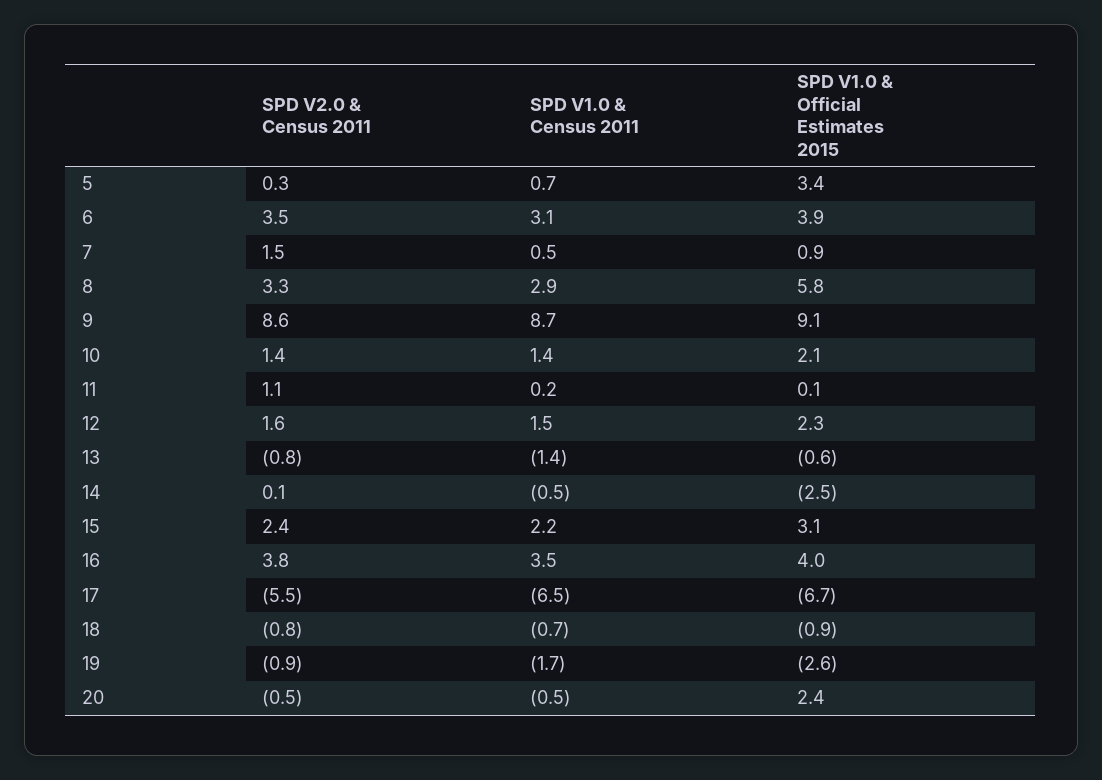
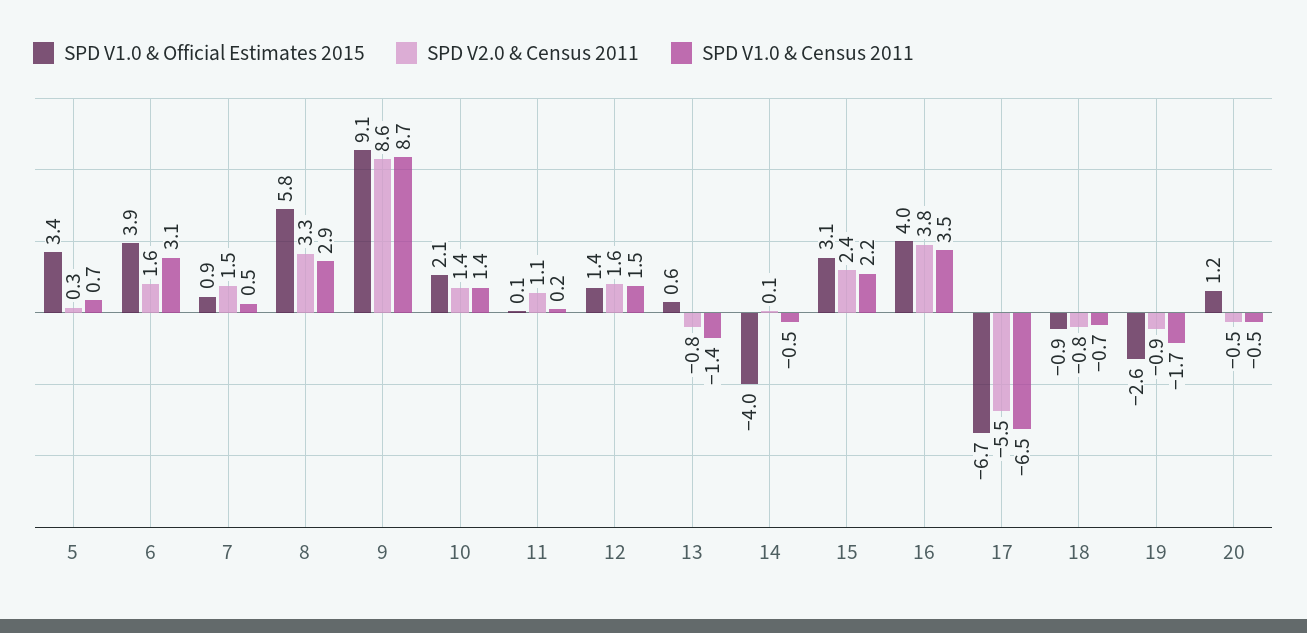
SPD V2.0 & Census 2011, 6: 3.5 -> 1.6
SPD V1.0 & Official Estimates 2015, 12: 2.3 -> 1.4
SPD V1.0 & Official Estimates 2015, 13: -0.6 -> 0.6
SPD V1.0 & Official Estimates 2015, 14: -2.5 -> -4
SPD V1.0 & Official Estimates 2015, 20: 2.4 -> 1.2

